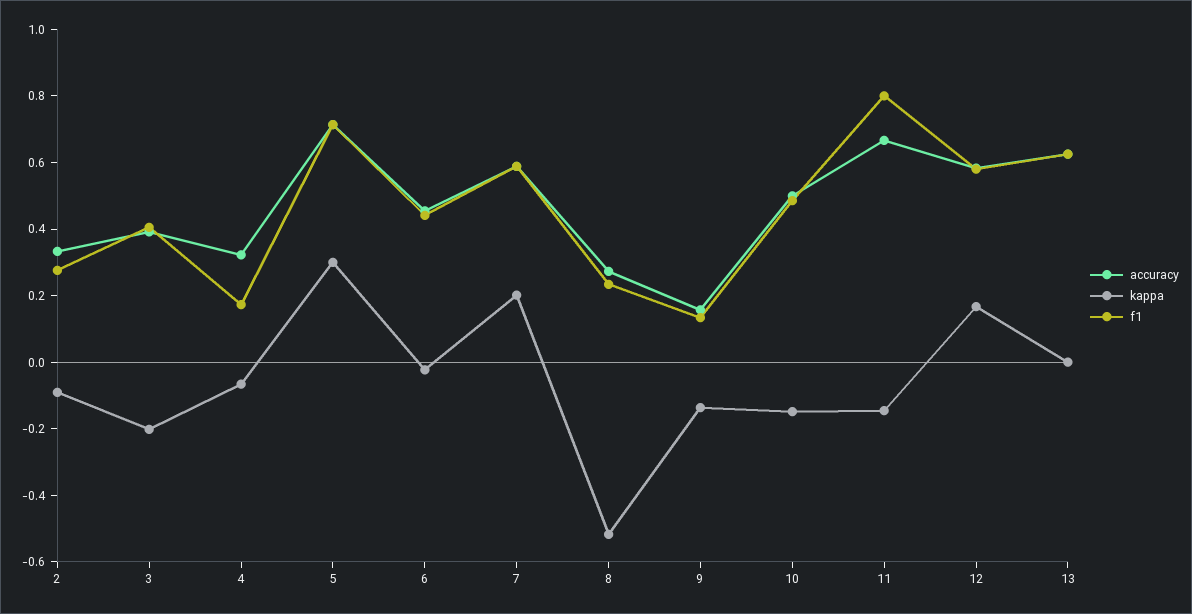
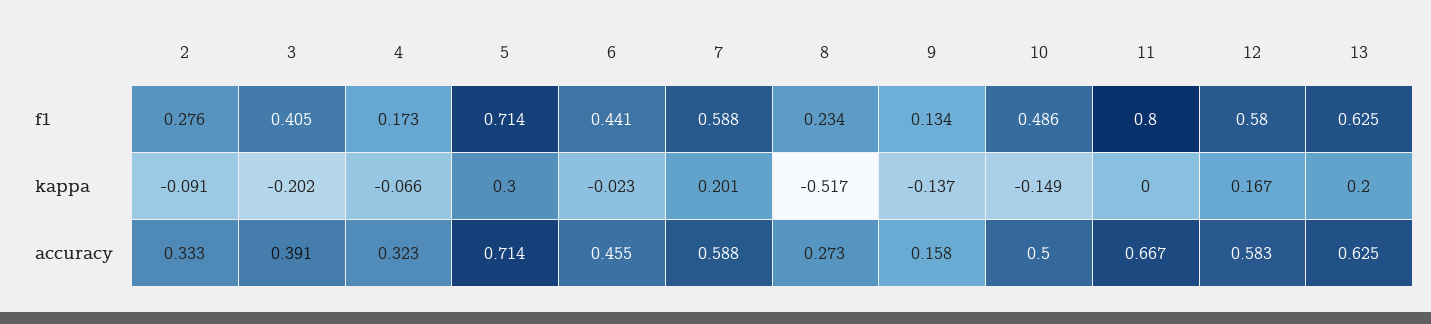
kappa, 11: -0.15 -> 0
kappa, 13: 0 -> 0.2

